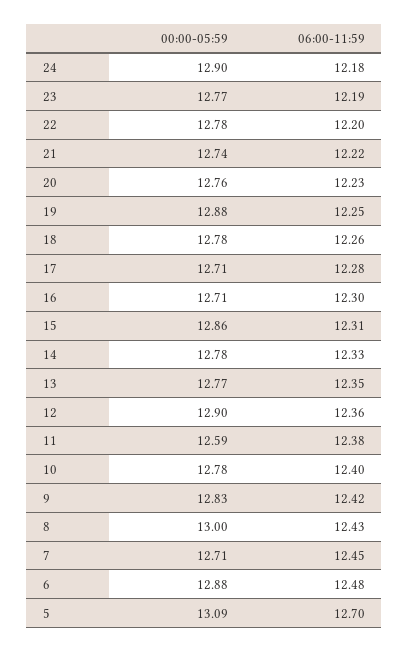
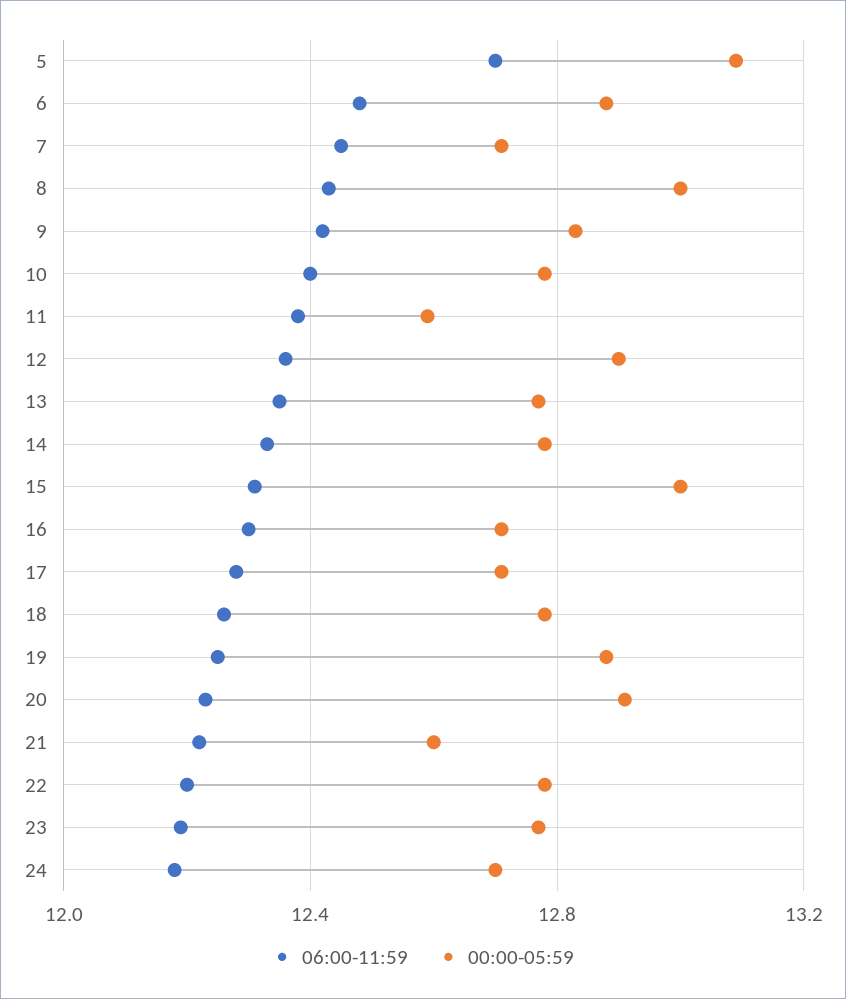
00:00-05:59, 24: 12.9 -> 12.7
00:00-05:59, 21: 12.74 -> 12.6
00:00-05:59, 20: 12.76 -> 12.9
00:00-05:59, 15: 12.86 -> 13

